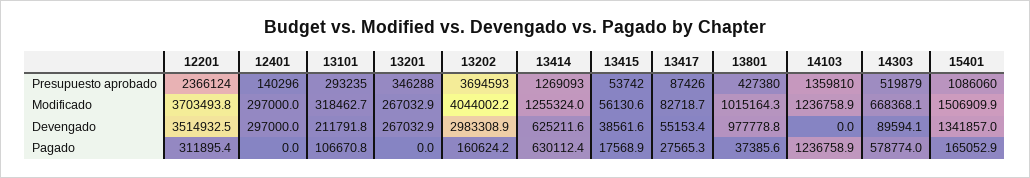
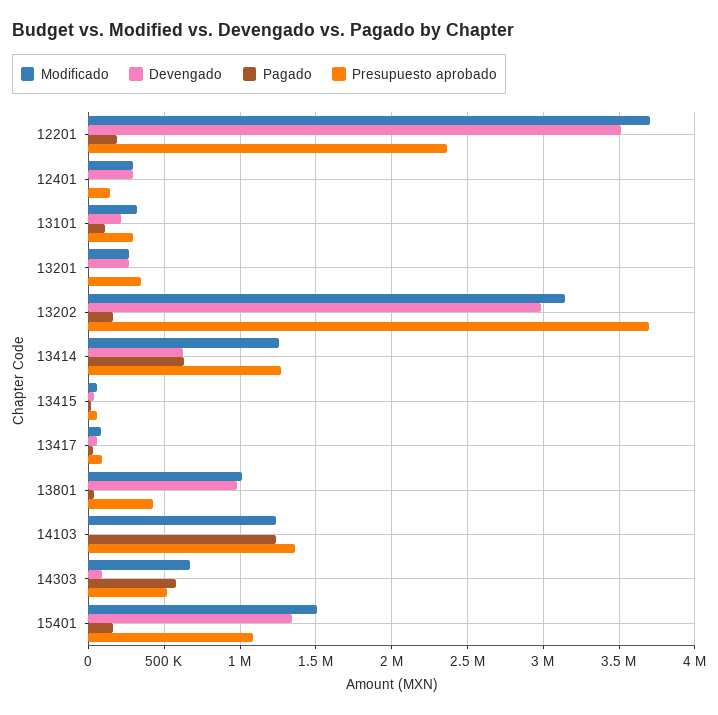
Modificado, 13202: 4044002.2 -> 3150000
Pagado, 12201: 311895.4 -> 200000

